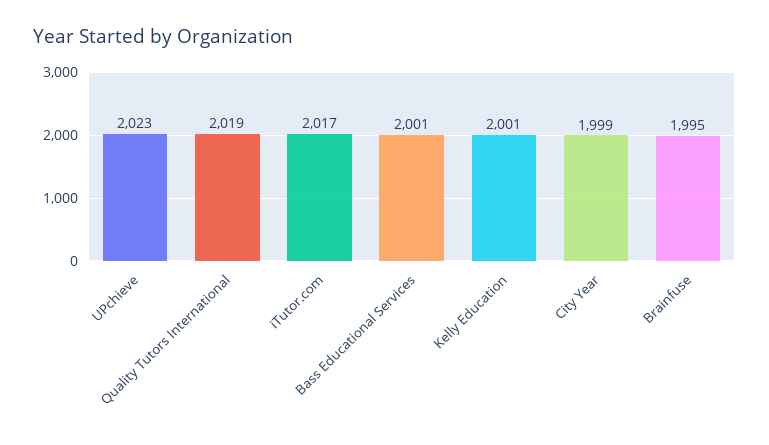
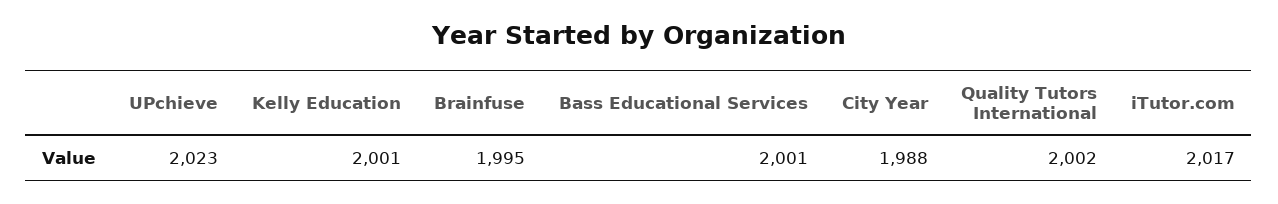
Quality Tutors International: 2019 -> 2002
City Year: 1999 -> 1988

